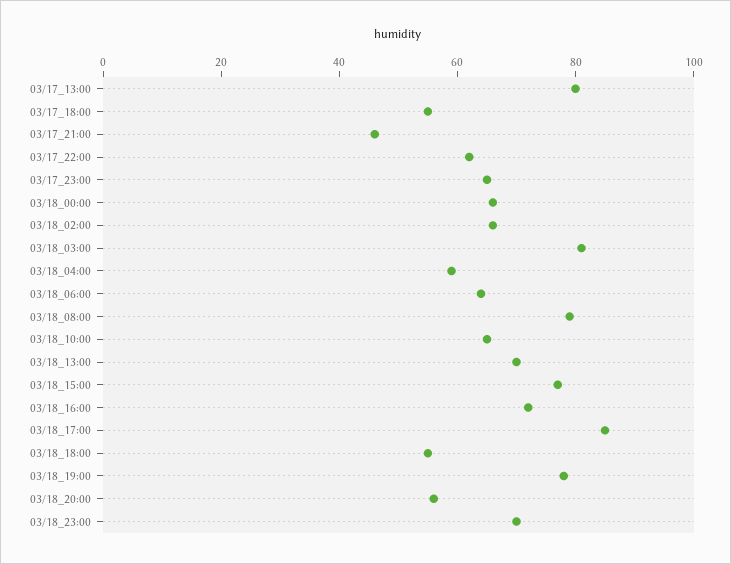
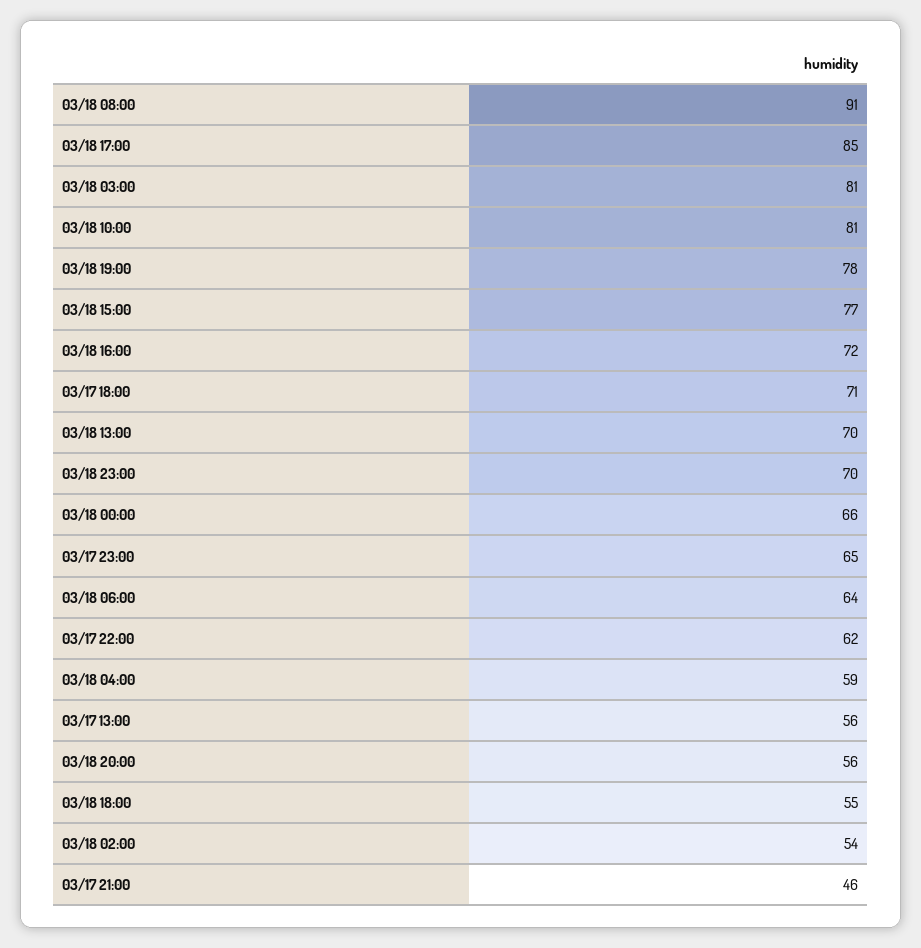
03/17_13:00: 80 -> 56
03/17_18:00: 55 -> 71
03/18_02:00: 65 -> 54
03/18_08:00: 80 -> 91
03/18_10:00: 65 -> 81

